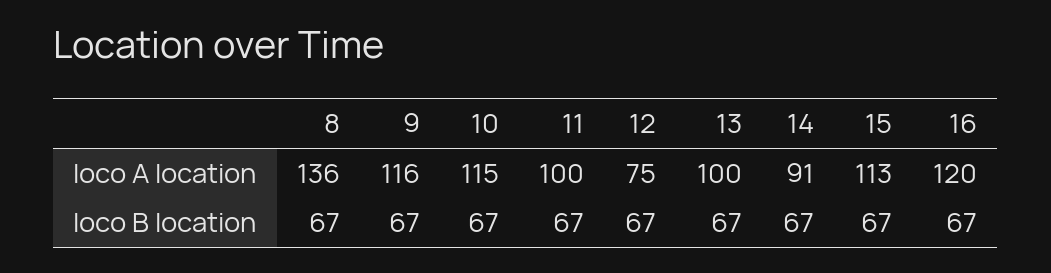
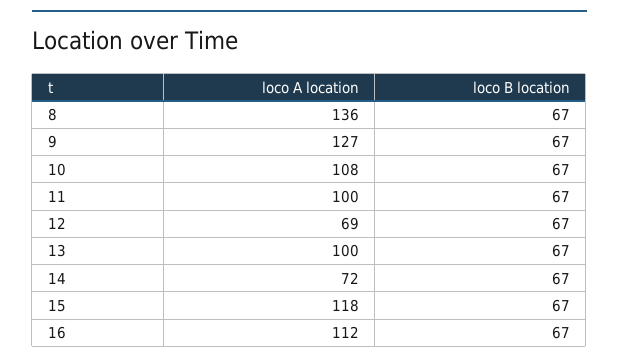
9, loco A location: 116 -> 127
10, loco A location: 115 -> 108
12, loco A location: 75 -> 69
14, loco A location: 91 -> 72
15, loco A location: 113 -> 118
16, loco A location: 120 -> 112

